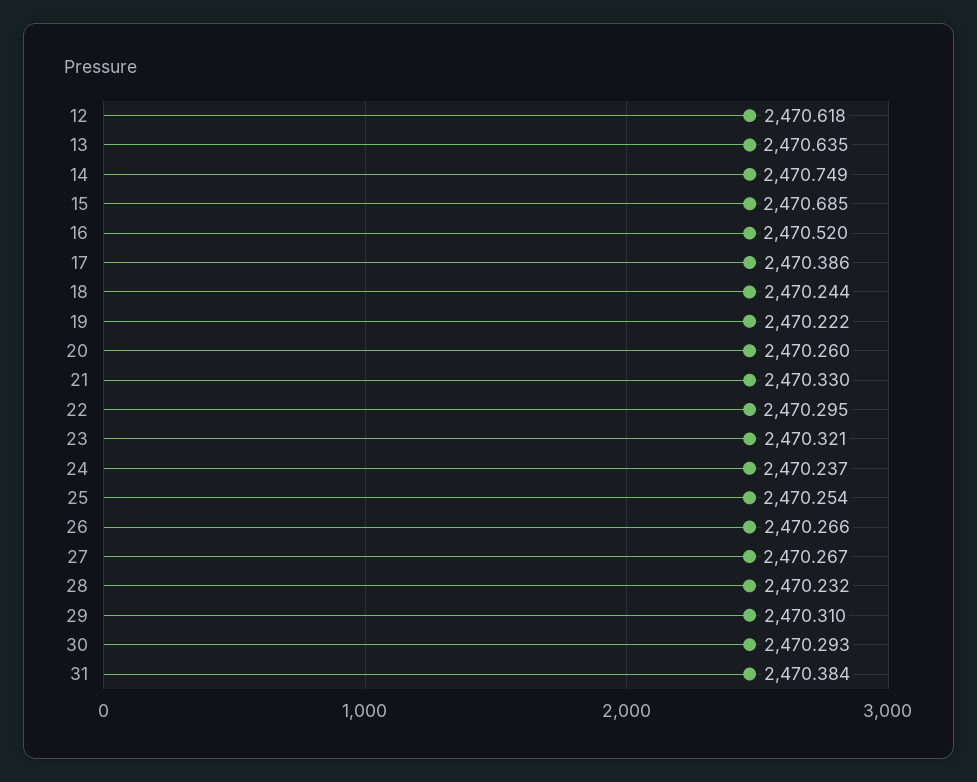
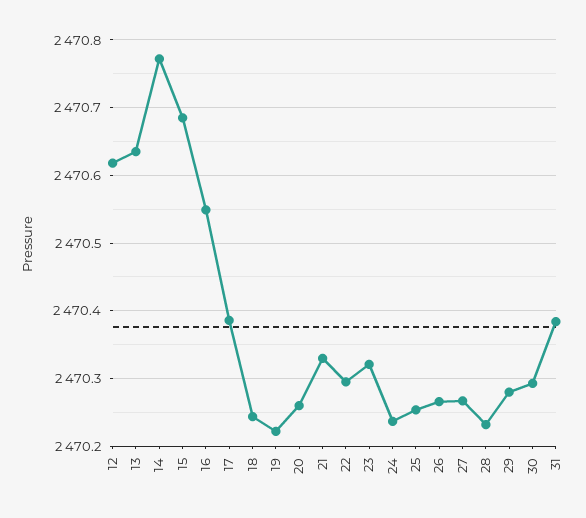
14: 2470.749 -> 2470.77
16: 2470.52 -> 2470.55
29: 2470.31 -> 2470.28

